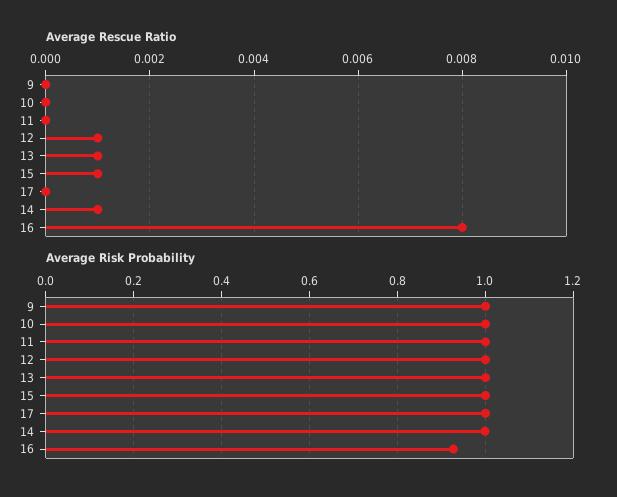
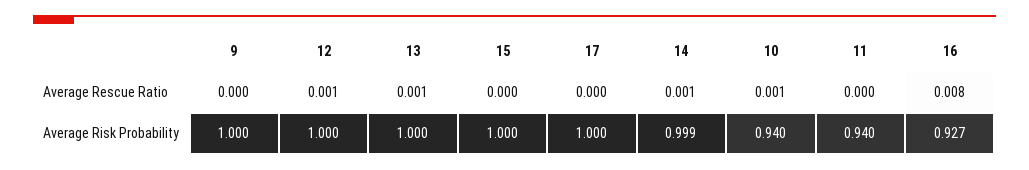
Average Rescue Ratio, 10: 0 -> 0.001
Average Rescue Ratio, 15: 0.001 -> 0
Average Risk Probability, 10: 1 -> 0.94
Average Risk Probability, 11: 1 -> 0.94

